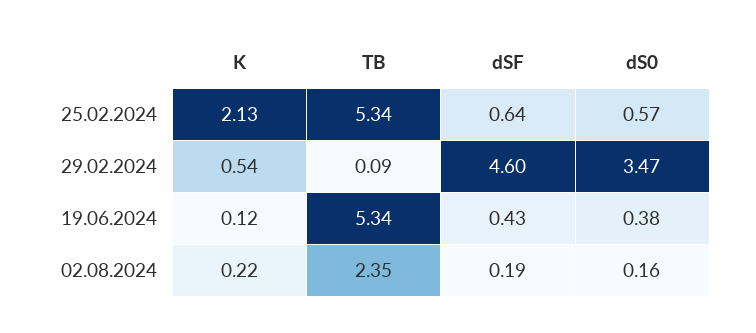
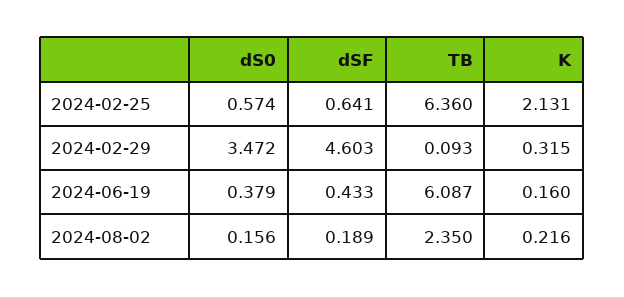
TB, 25.02.2024: 5.34 -> 6.36
K, 29.02.2024: 0.54 -> 0.315
K, 19.06.2024: 0.12 -> 0.16
TB, 19.06.2024: 5.34 -> 6.087

